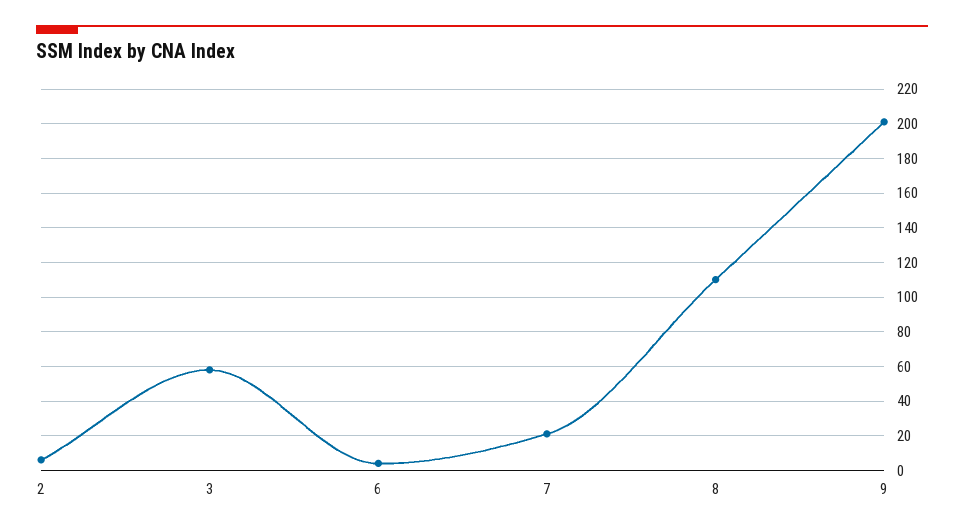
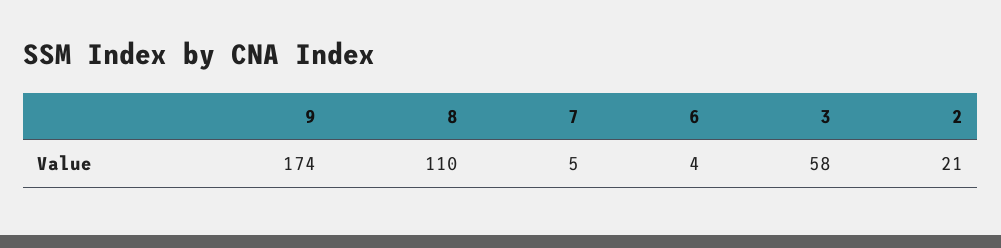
2: 5 -> 21
7: 20 -> 5
9: 200 -> 174

